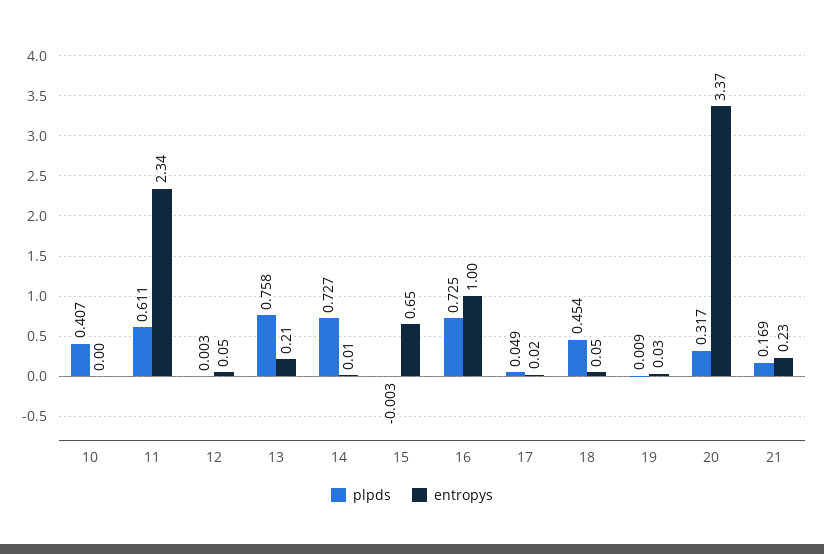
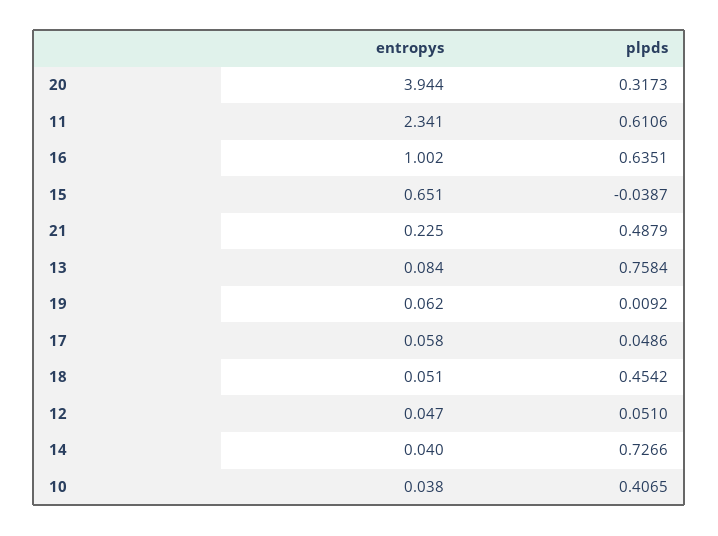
entropys, 10: 0 -> 0.038
plpds, 12: 0.003 -> 0.051
entropys, 13: 0.21 -> 0.084
entropys, 14: 0.01 -> 0.04
plpds, 15: -0.003 -> -0.0387
plpds, 16: 0.725 -> 0.6351
entropys, 17: 0.02 -> 0.058
entropys, 19: 0.03 -> 0.062
entropys, 20: 3.37 -> 3.944
plpds, 21: 0.169 -> 0.4879

